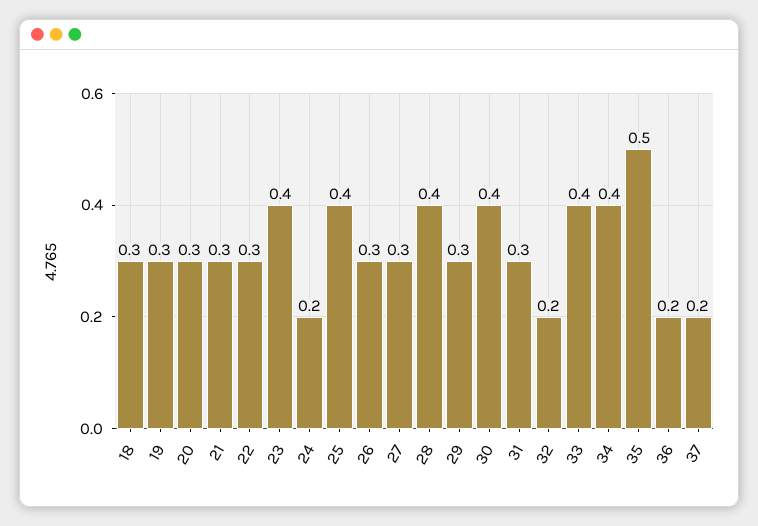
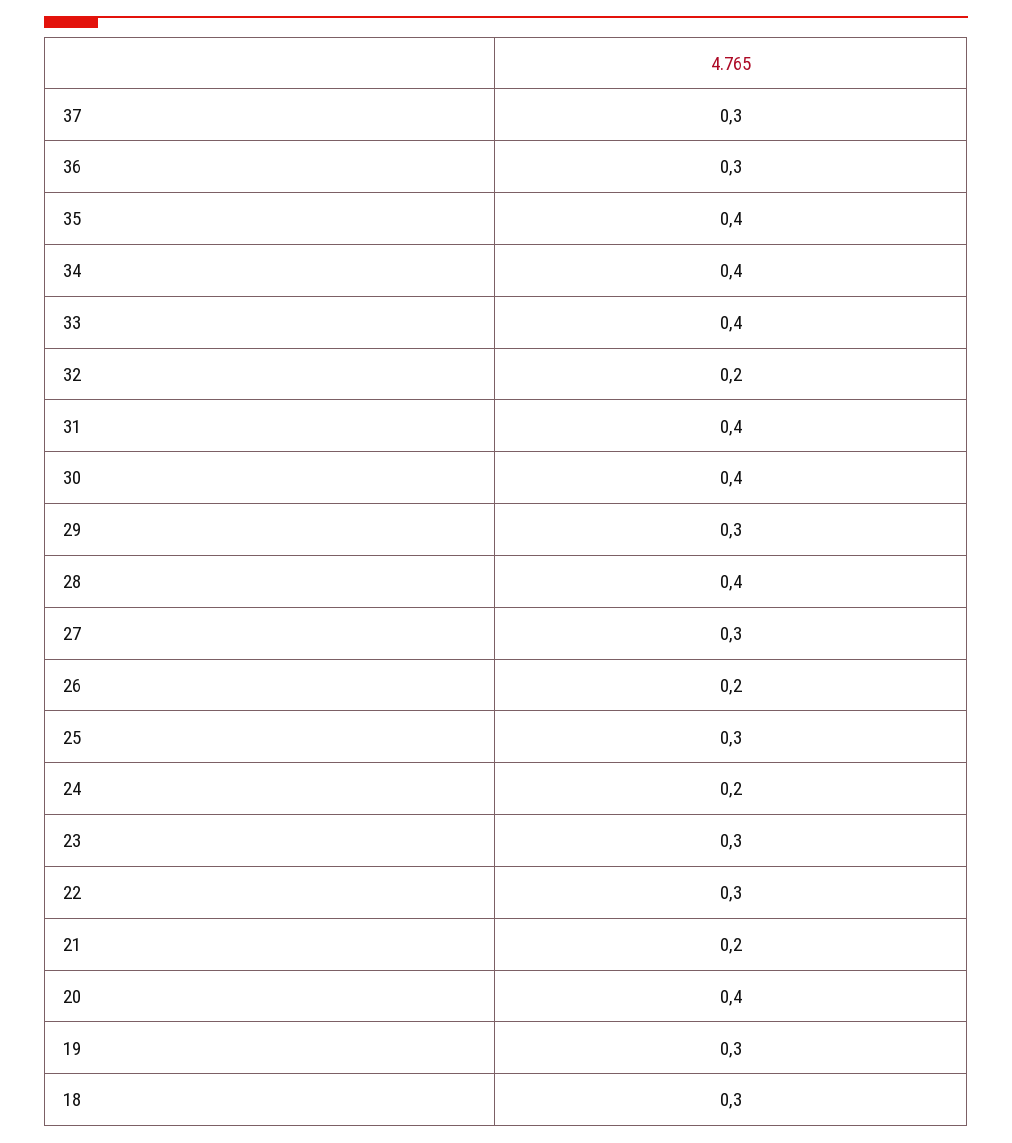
20: 0.3 -> 0.4
21: 0.3 -> 0.2
23: 0.4 -> 0.3
25: 0.4 -> 0.3
26: 0.3 -> 0.2
31: 0.3 -> 0.4
35: 0.5 -> 0.4
36: 0.2 -> 0.3
37: 0.2 -> 0.3

